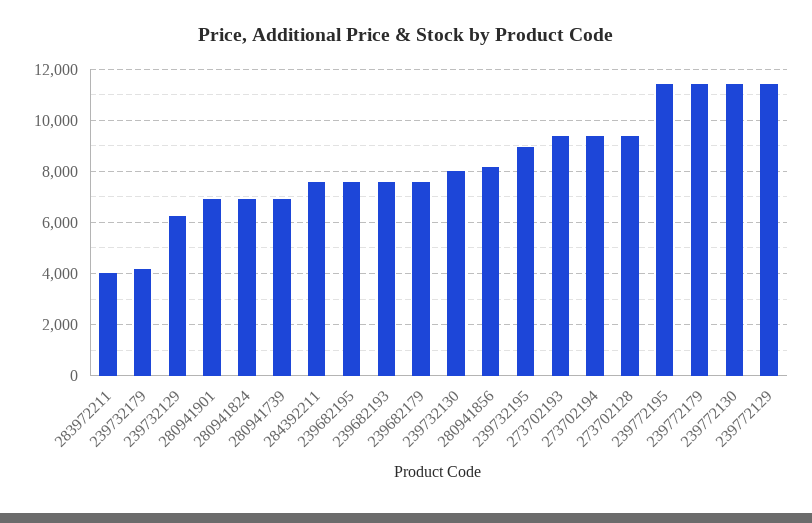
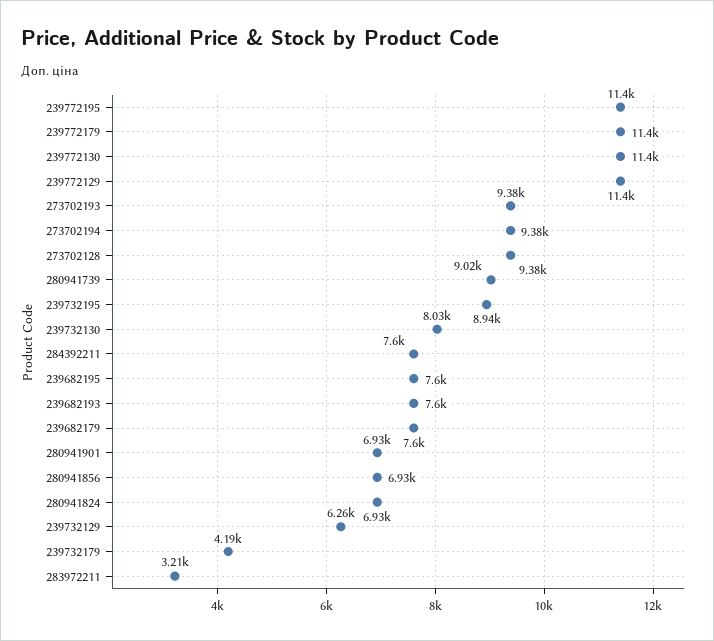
283972211: 4000 -> 3210
280941739: 7000 -> 9020
280941856: 8250 -> 6930

